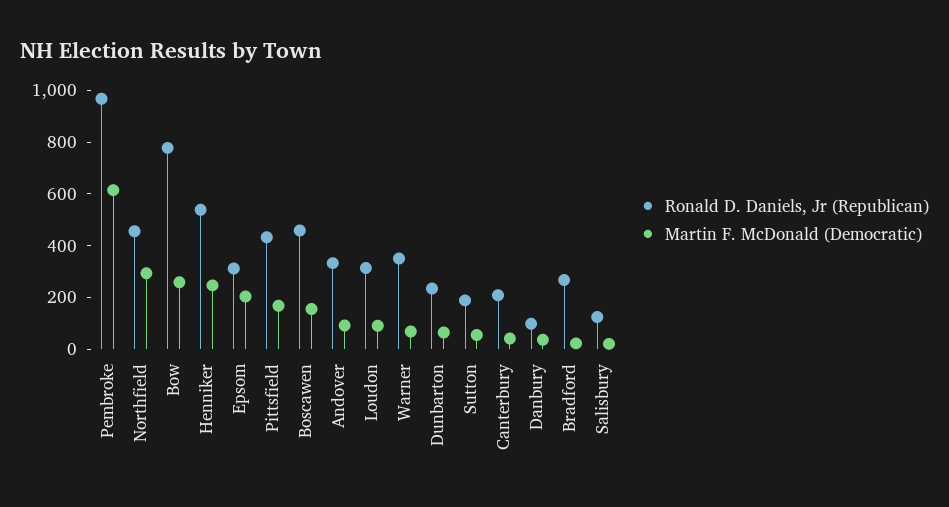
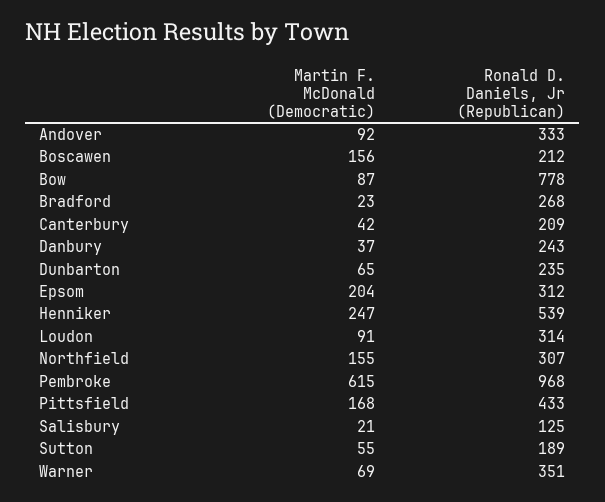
Ronald D. Daniels, Jr (Republican), Northfield: 450 -> 307
Martin F. McDonald (Democratic), Northfield: 300 -> 155
Martin F. McDonald (Democratic), Bow: 250 -> 87
Ronald D. Daniels, Jr (Republican), Boscawen: 450 -> 212
Ronald D. Daniels, Jr (Republican), Danbury: 100 -> 243

